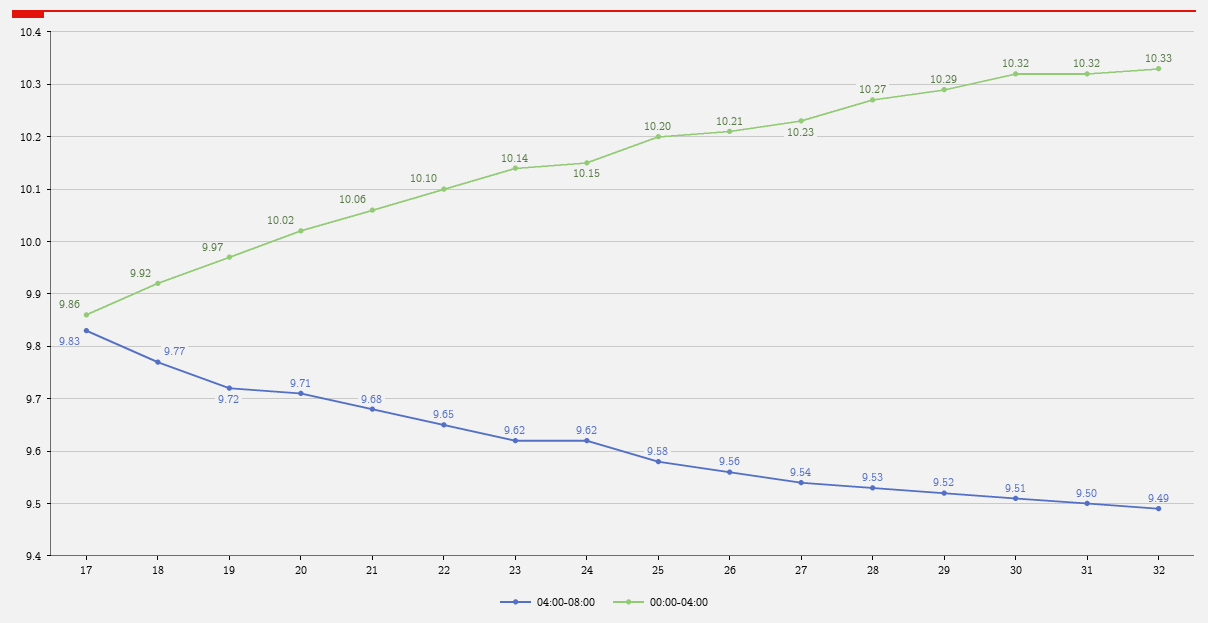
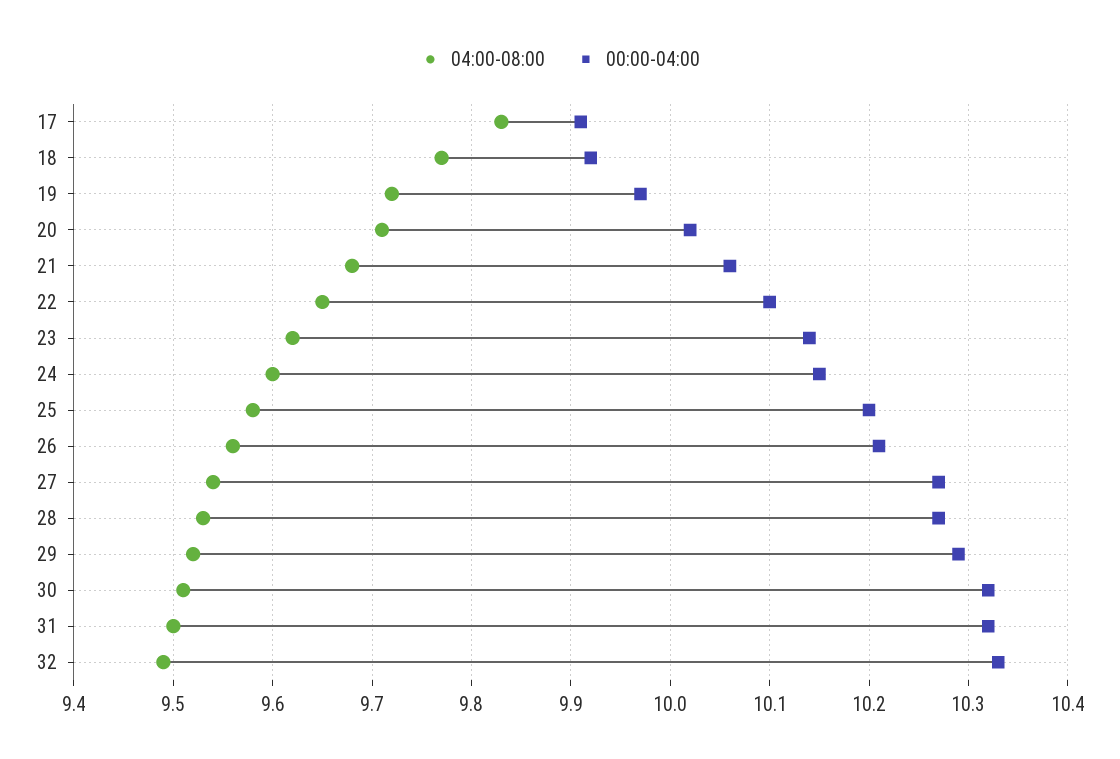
00:00-04:00, 17: 9.86 -> 9.91
04:00-08:00, 24: 9.62 -> 9.6
00:00-04:00, 27: 10.23 -> 10.27

